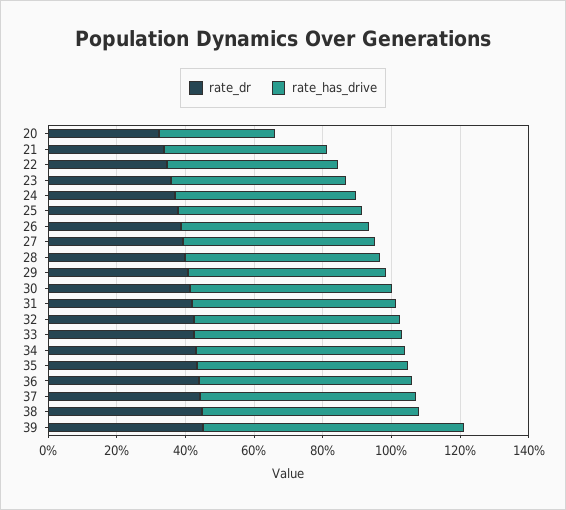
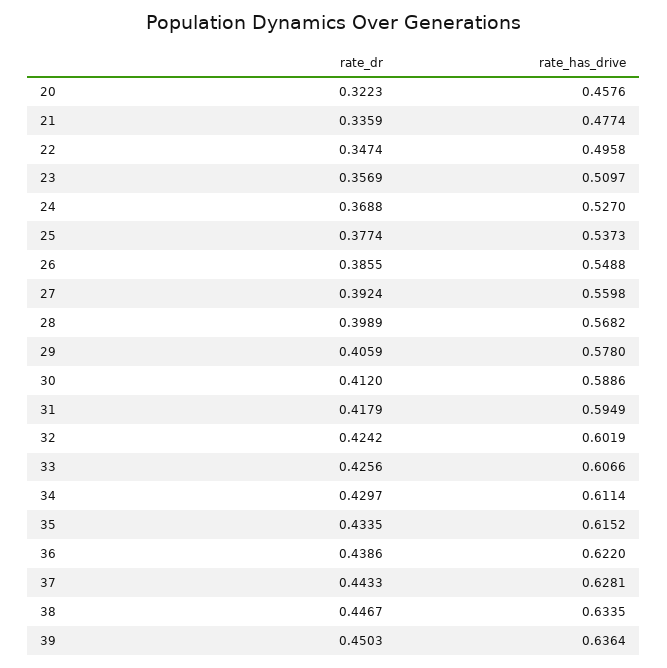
rate_has_drive, 20: 0.35 -> 0.4576
rate_has_drive, 39: 0.75 -> 0.6364

